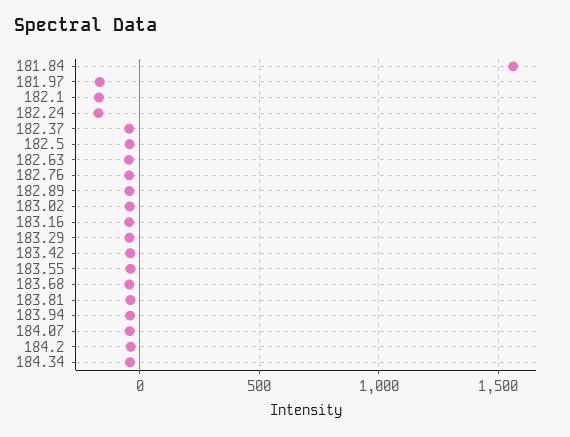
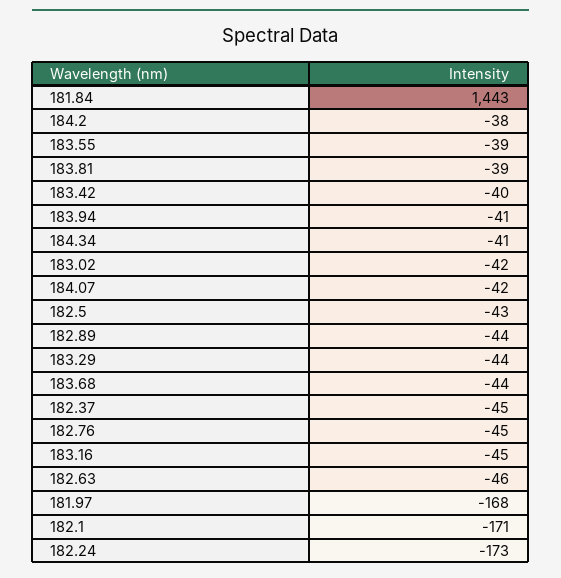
181.84: 1550 -> 1443

